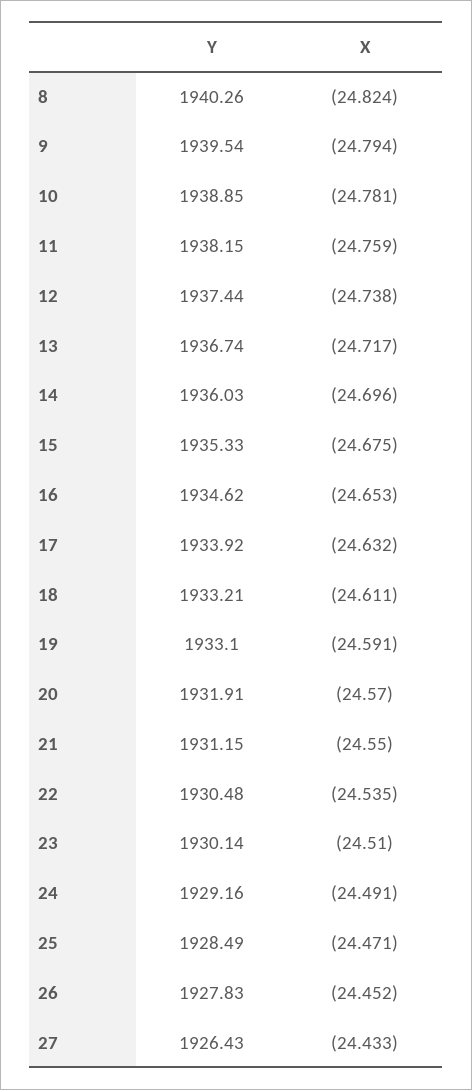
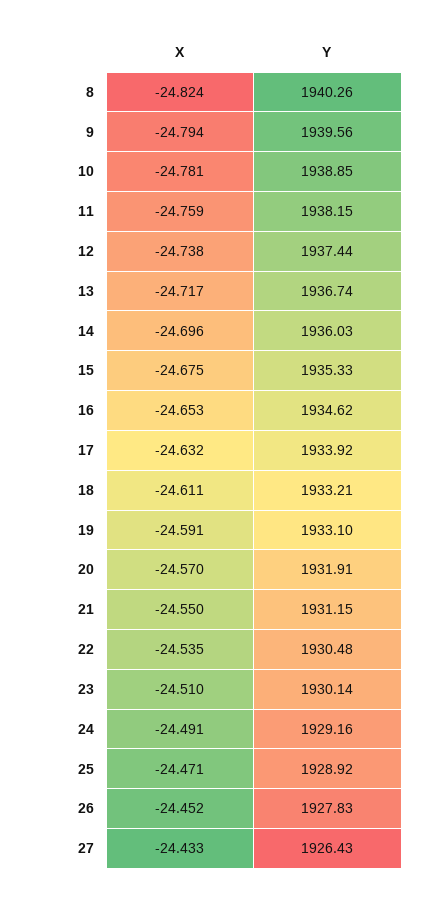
Y, 9: 1939.54 -> 1939.56
Y, 25: 1928.49 -> 1928.92

